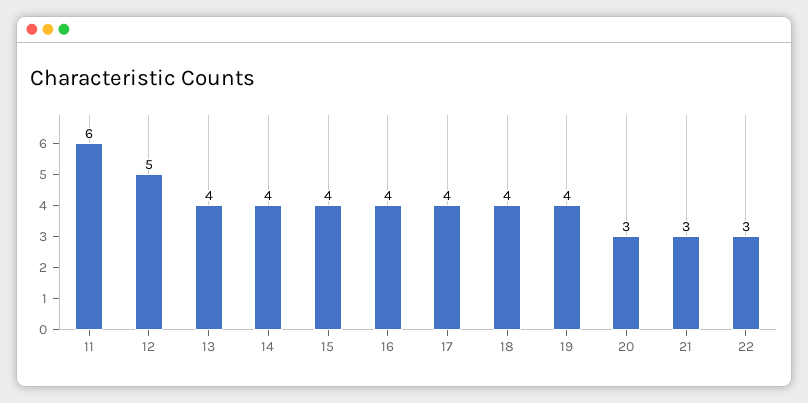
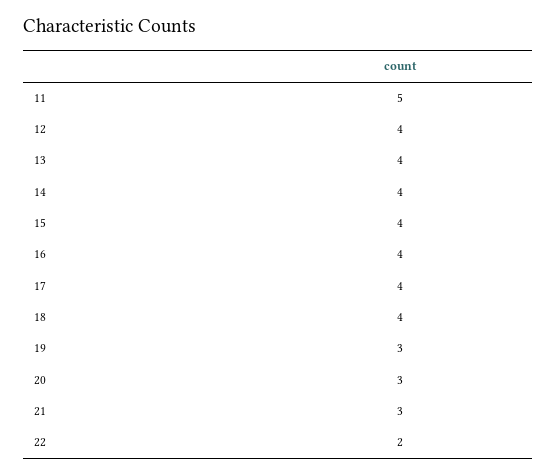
11: 6 -> 5
12: 5 -> 4
19: 4 -> 3
22: 3 -> 2

